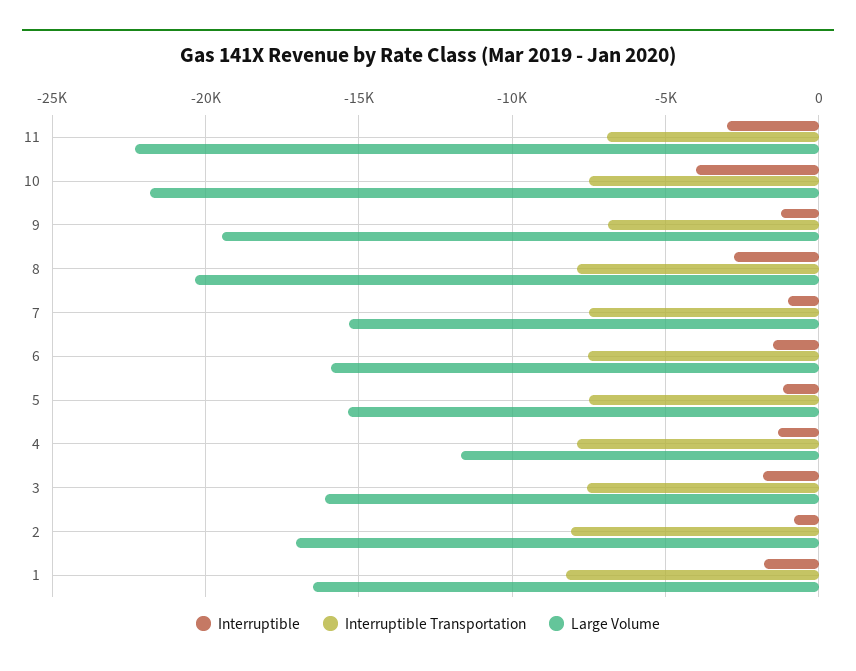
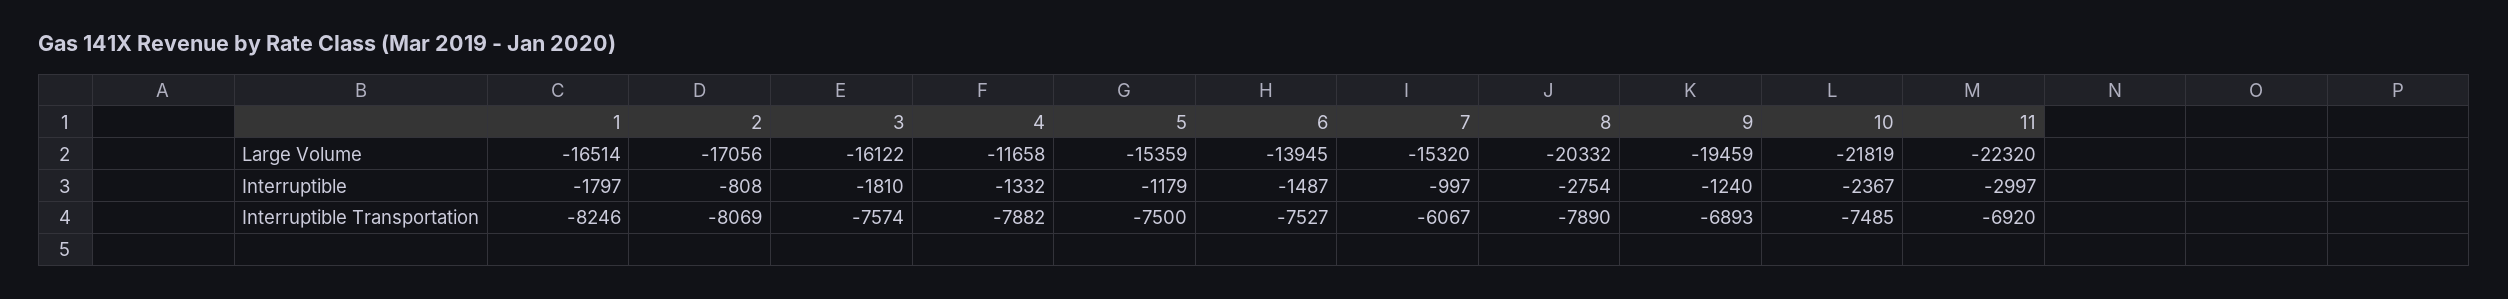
Interruptible, 10: -4000 -> -2367
Interruptible Transportation, 7: -7500 -> -6067
Large Volume, 6: -16000 -> -13945

